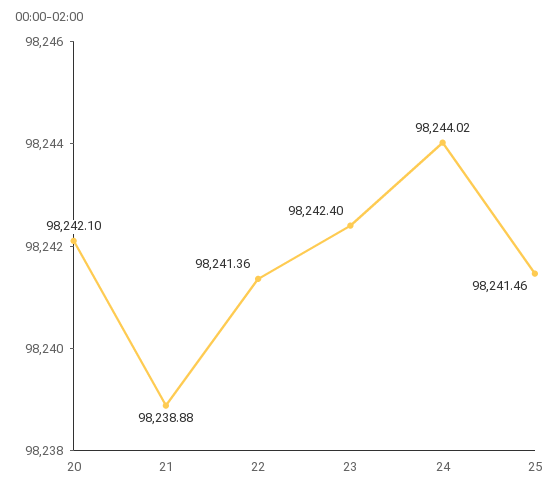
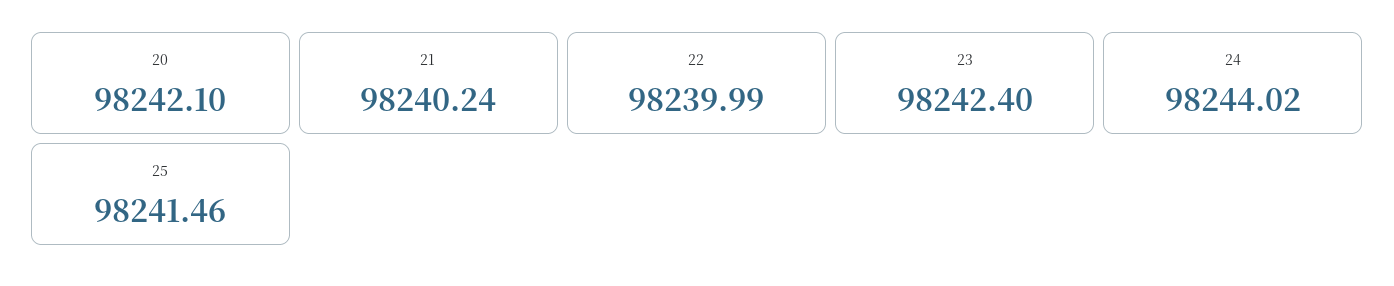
21: 98238.88 -> 98240.24
22: 98241.36 -> 98239.99

